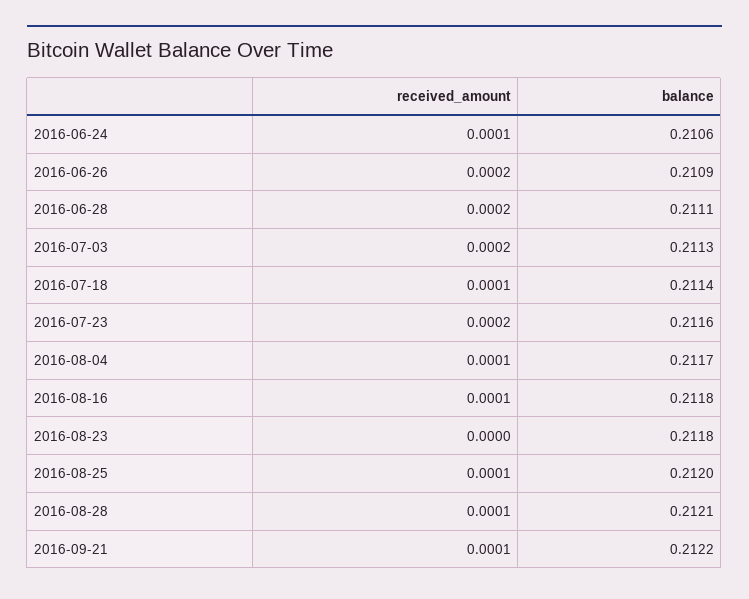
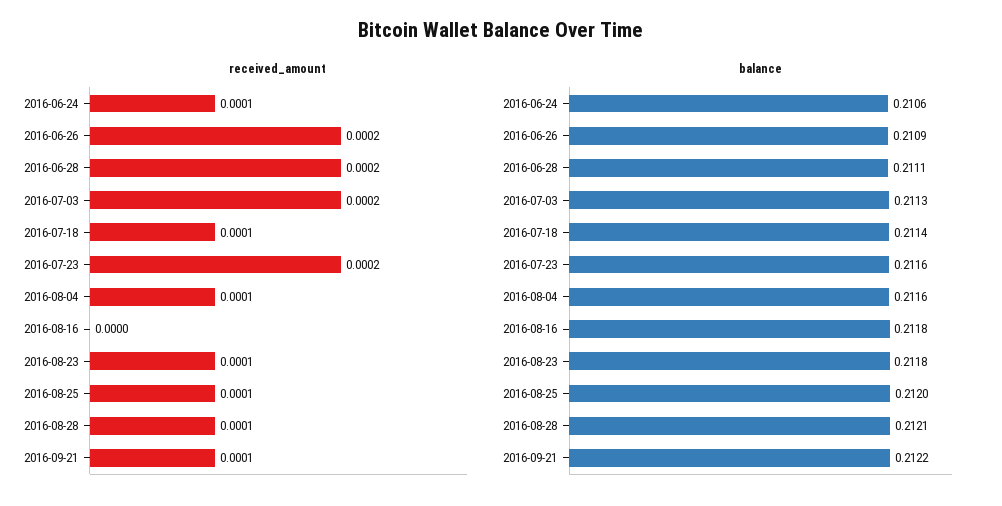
balance, 2016-08-04: 0.2117 -> 0.2116
received_amount, 2016-08-16: 0.0001 -> 0
received_amount, 2016-08-23: 0 -> 0.0001

